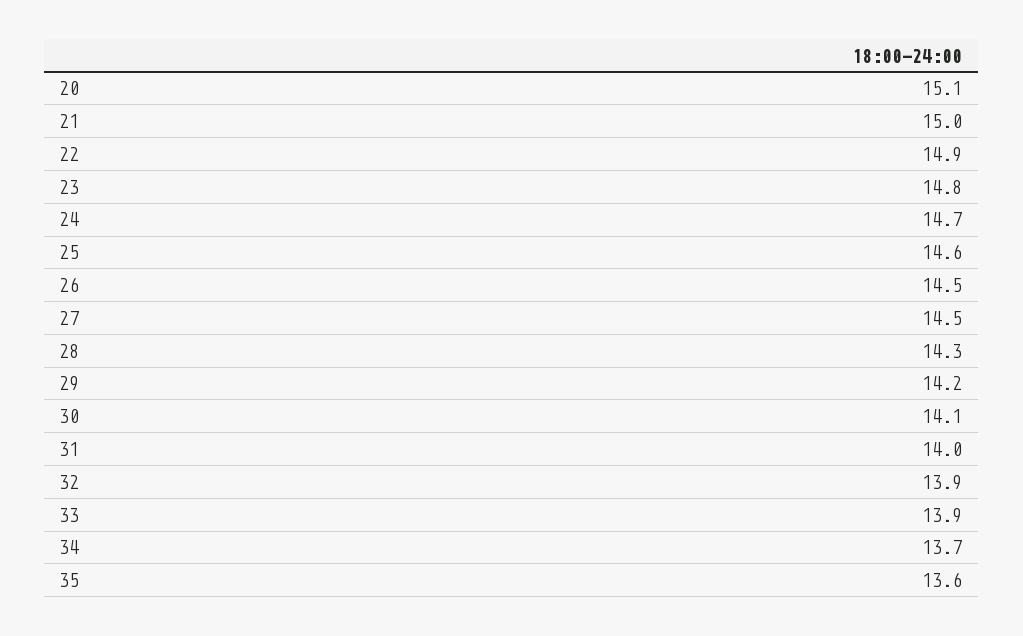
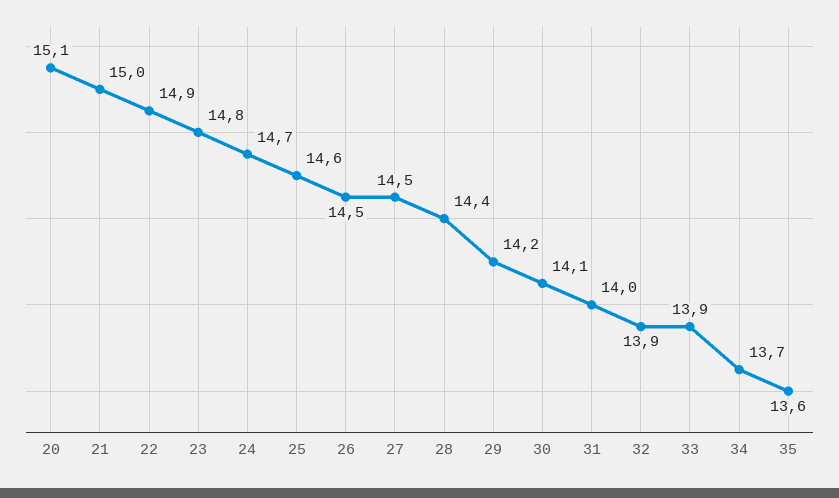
28: 14.3 -> 14.4

